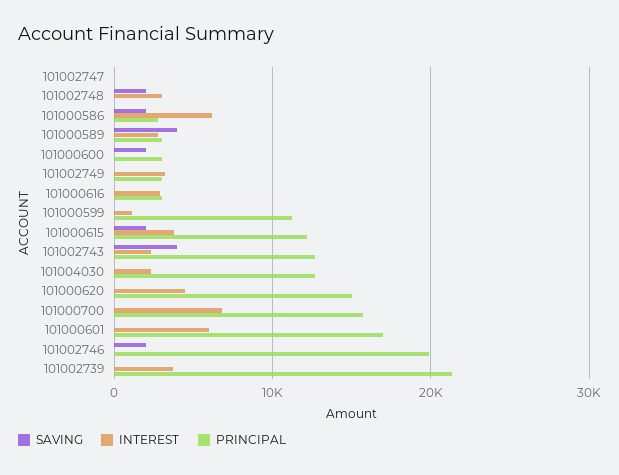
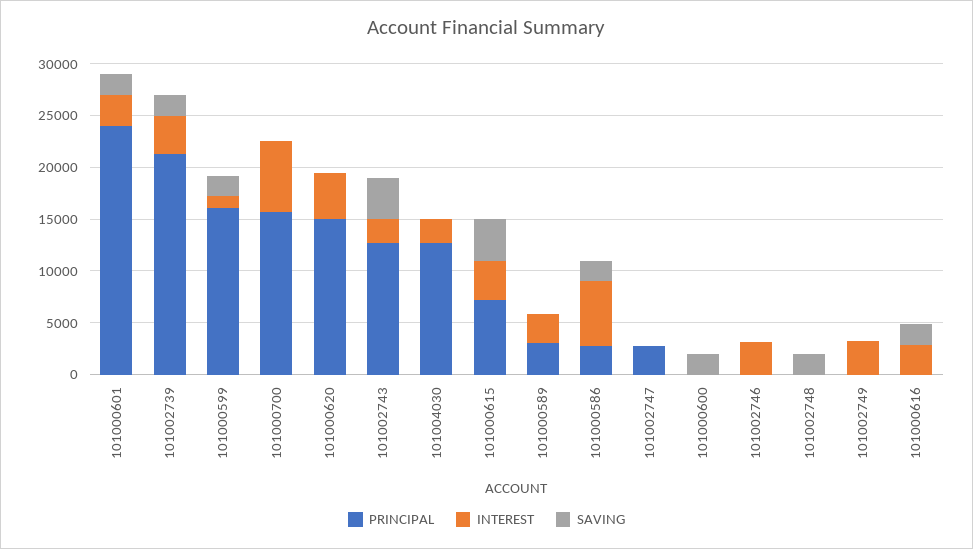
PRINCIPAL, 101002747: 0 -> 3000
INTEREST, 101002748: 3000 -> 0
SAVING, 101000589: 4000 -> 0
PRINCIPAL, 101000600: 3000 -> 0
PRINCIPAL, 101002749: 3000 -> 0
SAVING, 101000616: 0 -> 2000
PRINCIPAL, 101000616: 3000 -> 0
SAVING, 101000599: 0 -> 2000
PRINCIPAL, 101000599: 11000 -> 16000
SAVING, 101000615: 2000 -> 4000
PRINCIPAL, 101000615: 12000 -> 7000
SAVING, 101000601: 0 -> 2000
INTEREST, 101000601: 6000 -> 3000
PRINCIPAL, 101000601: 17000 -> 24000
SAVING, 101002746: 2000 -> 0
INTEREST, 101002746: 0 -> 3000
PRINCIPAL, 101002746: 20000 -> 0
SAVING, 101002739: 0 -> 2000

